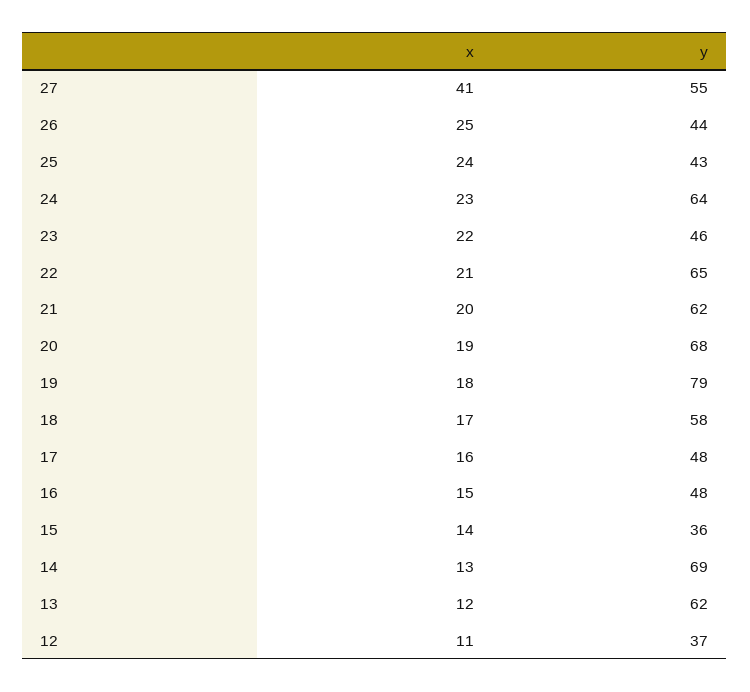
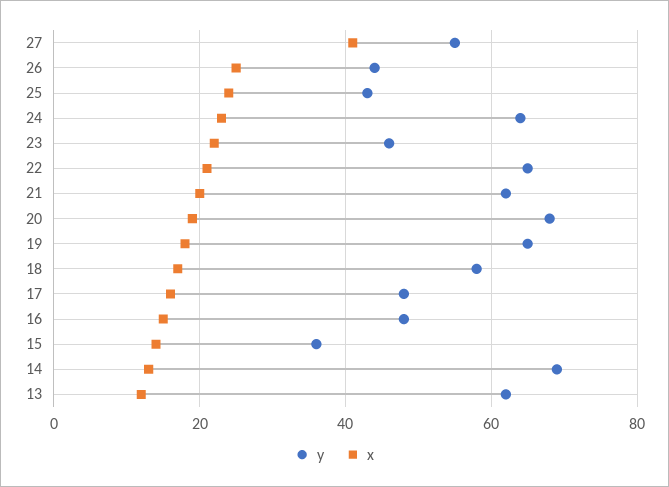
y, 19: 79 -> 65
x, 12: 11 -> none
y, 12: 37 -> none

